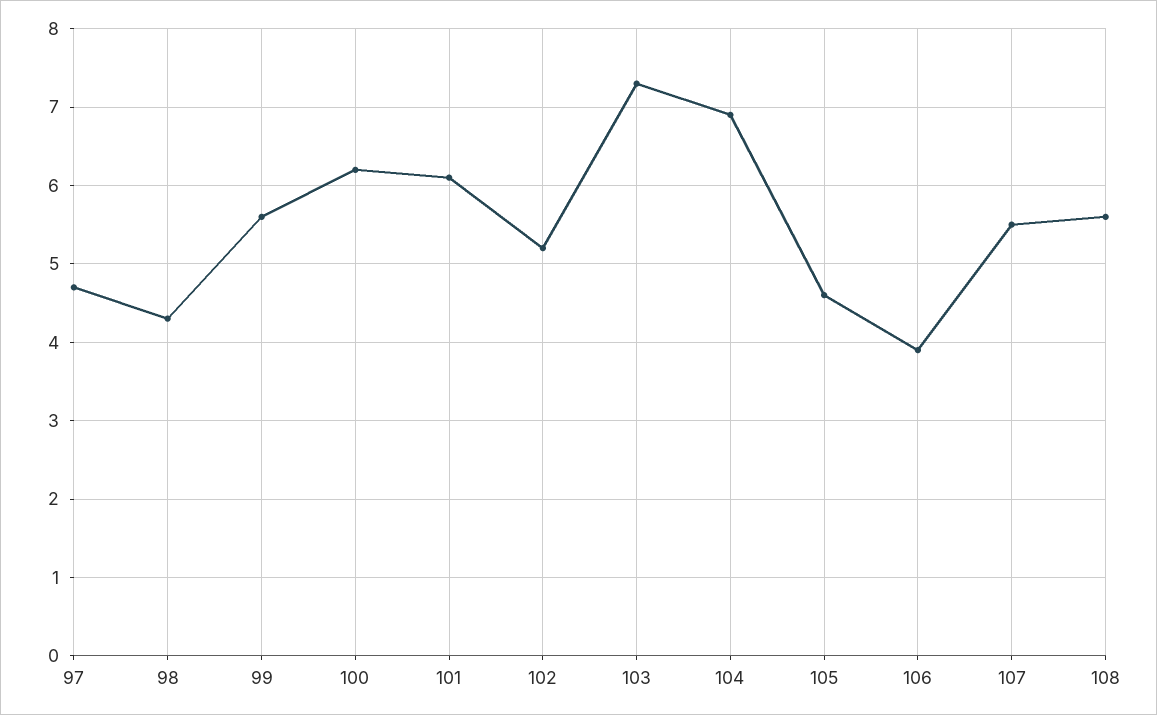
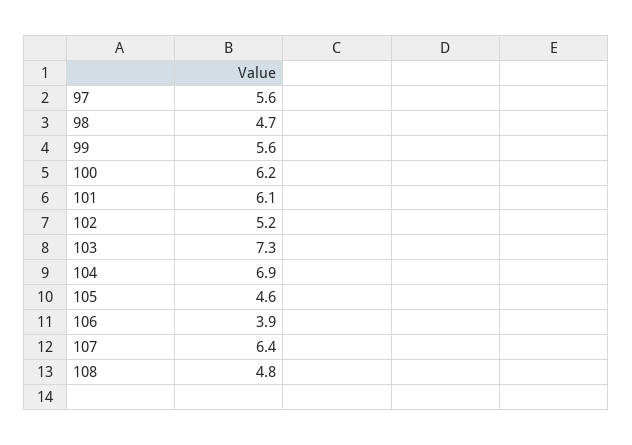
97: 4.7 -> 5.6
98: 4.3 -> 4.7
107: 5.5 -> 6.4
108: 5.6 -> 4.8

